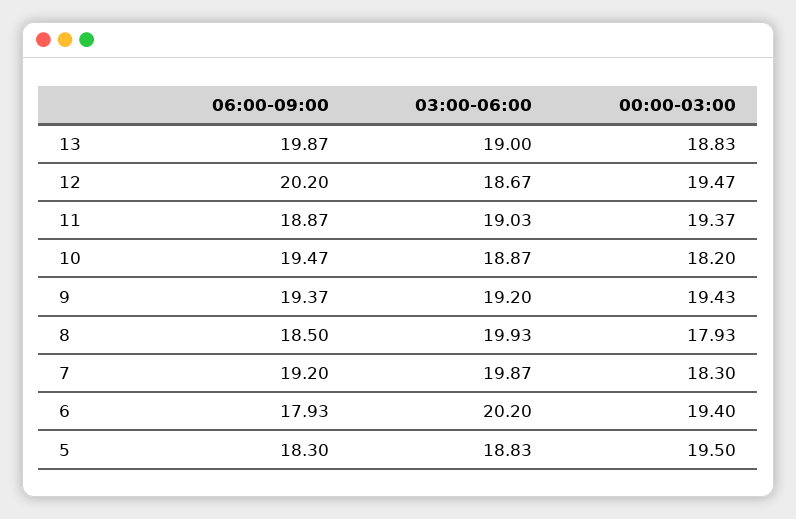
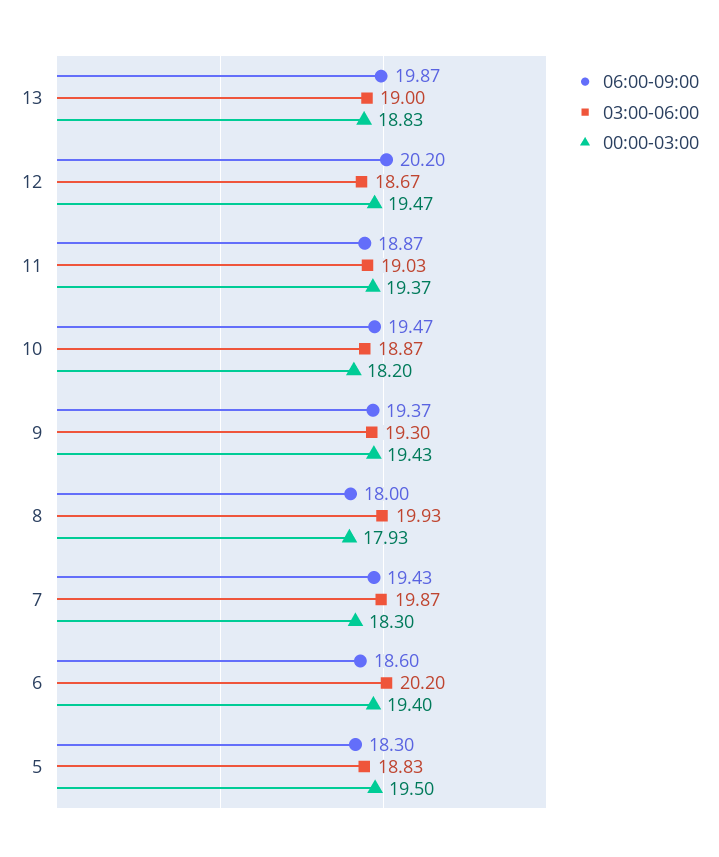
03:00-06:00, 9: 19.2 -> 19.3
06:00-09:00, 8: 18.5 -> 18
06:00-09:00, 7: 19.2 -> 19.43
06:00-09:00, 6: 17.93 -> 18.6

